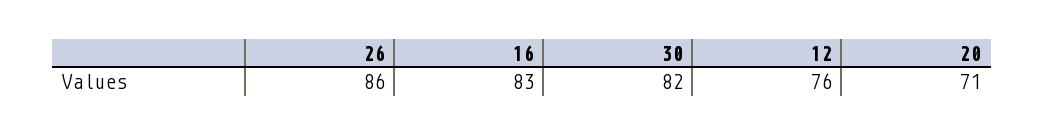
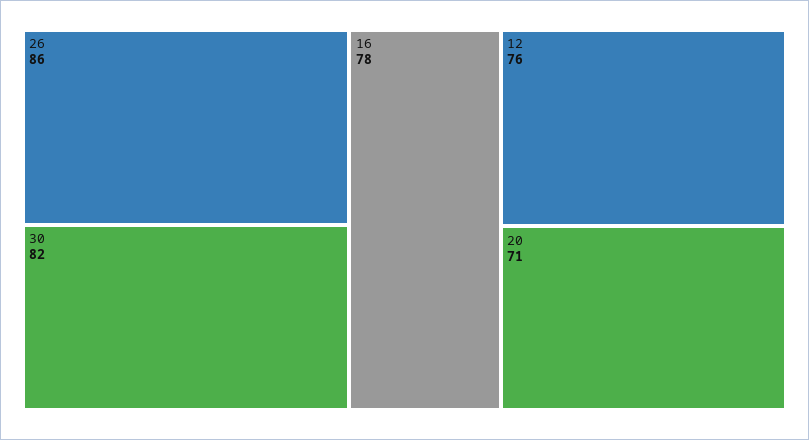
16: 83 -> 78

